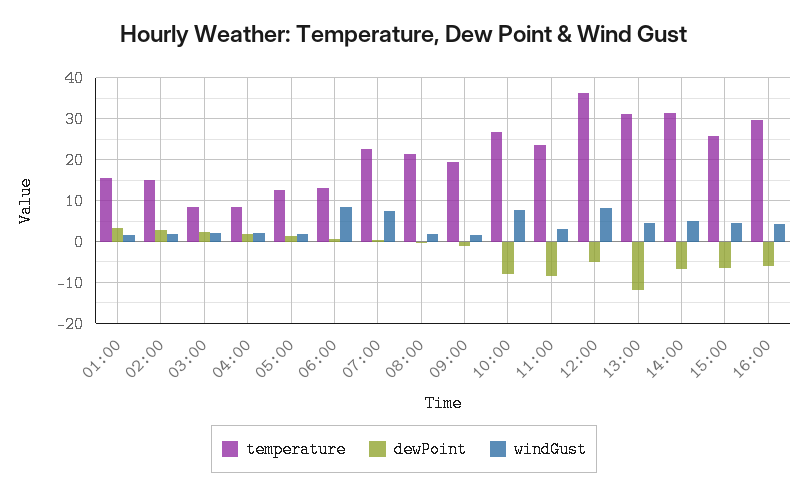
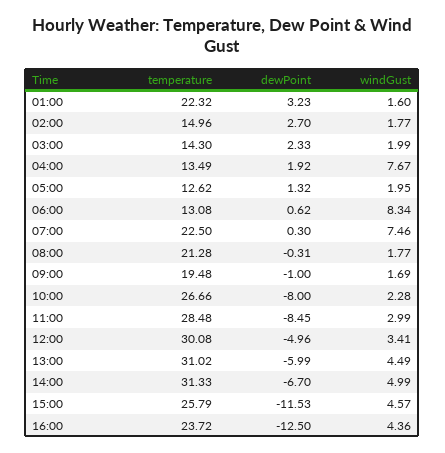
temperature, 01:00: 16 -> 22.32
temperature, 03:00: 8 -> 14.3
temperature, 04:00: 8 -> 13.49
windGust, 04:00: 2 -> 7.67
windGust, 10:00: 8 -> 2.28
temperature, 11:00: 24 -> 28.48
temperature, 12:00: 36 -> 30.08
windGust, 12:00: 8 -> 3.41
dewPoint, 13:00: -12 -> -5.99
dewPoint, 15:00: -6 -> -11.53
temperature, 16:00: 30 -> 23.72
dewPoint, 16:00: -6 -> -12.5

